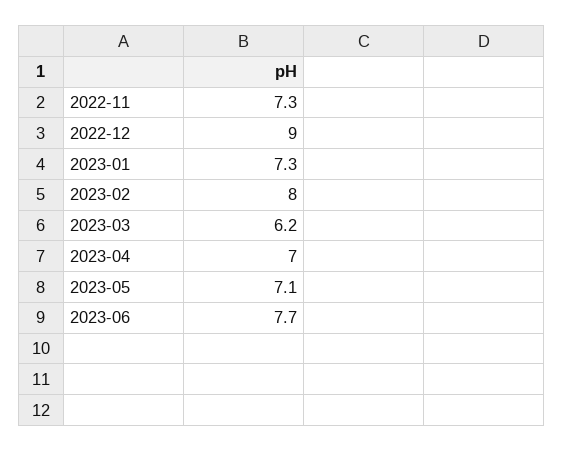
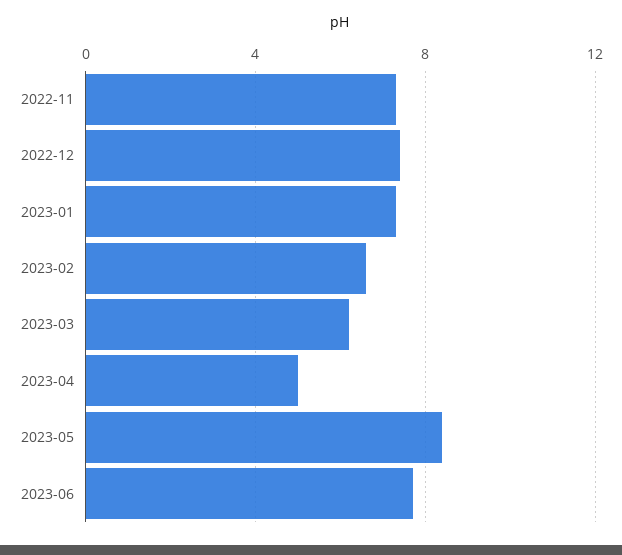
2022-12: 9 -> 7.5
2023-02: 8 -> 6.5
2023-04: 7 -> 5
2023-05: 7.1 -> 8.5

